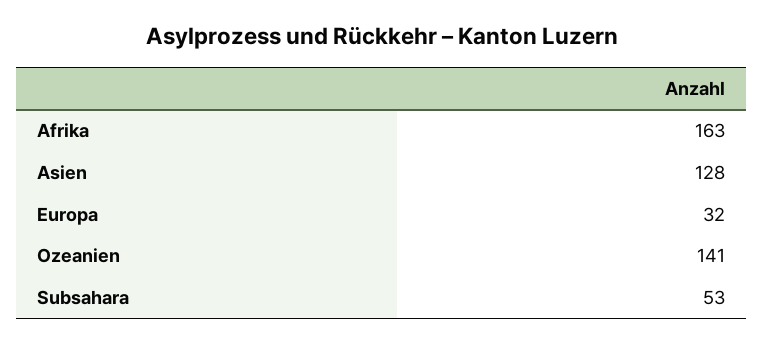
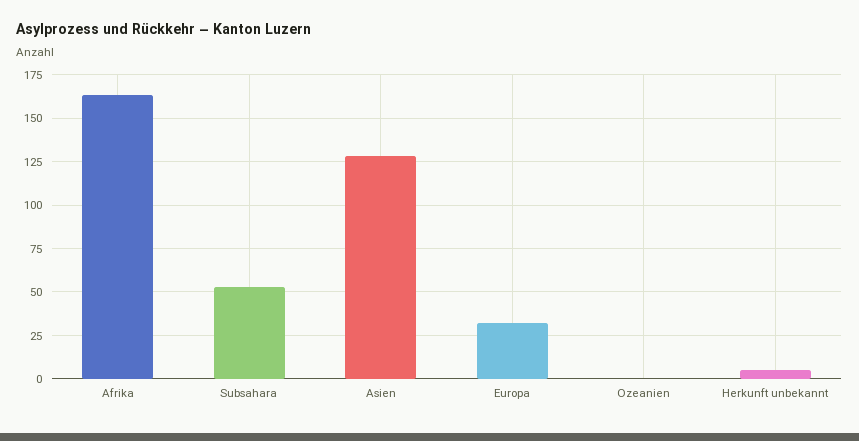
Ozeanien: 141 -> 0
Herkunft unbekannt: none -> 5

